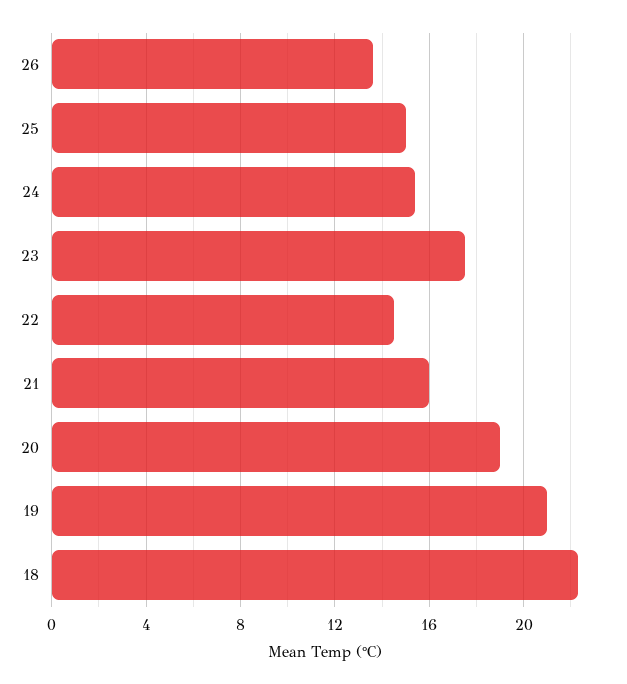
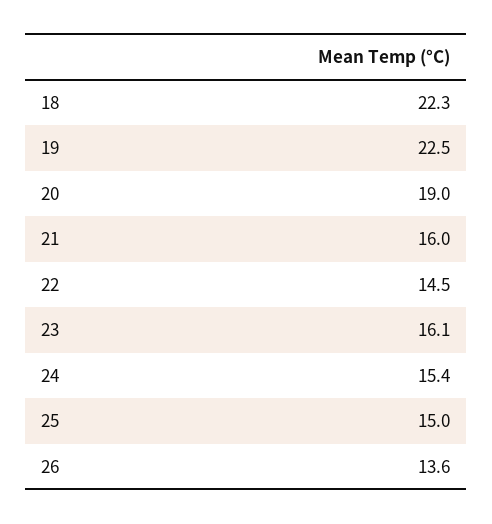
23: 17.5 -> 16.1
19: 21 -> 22.5

